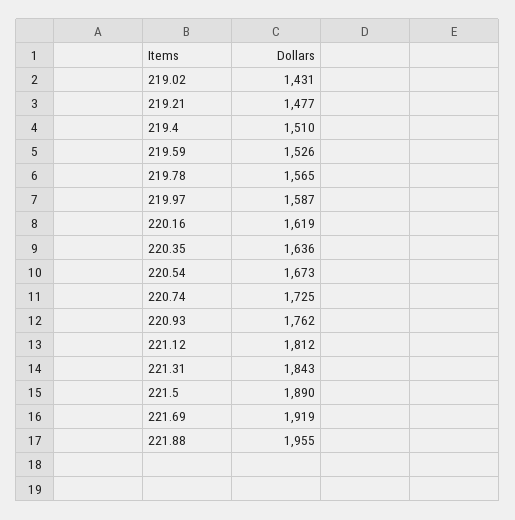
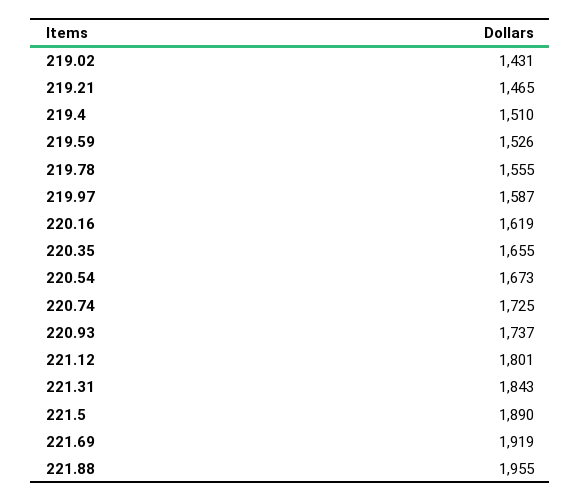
219.21: 1477 -> 1465
219.78: 1565 -> 1555
220.35: 1636 -> 1655
220.93: 1762 -> 1737
221.12: 1812 -> 1801

